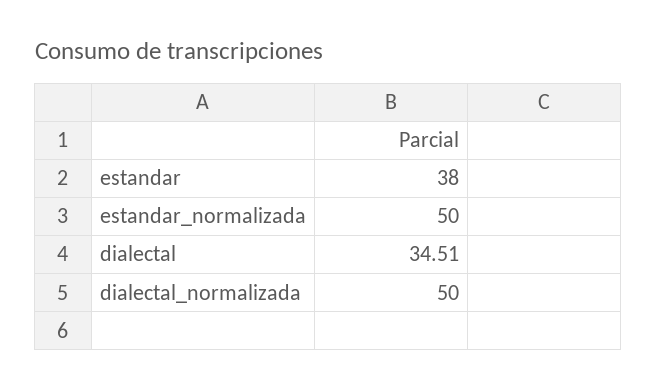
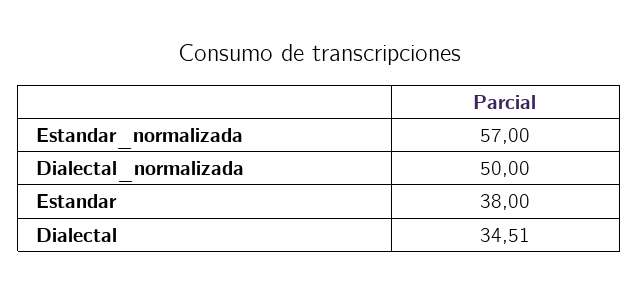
estandar_normalizada: 50 -> 57

